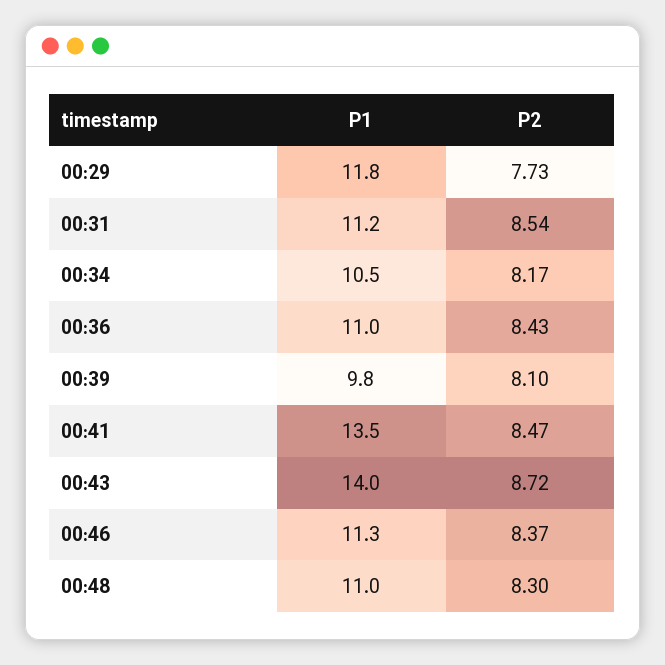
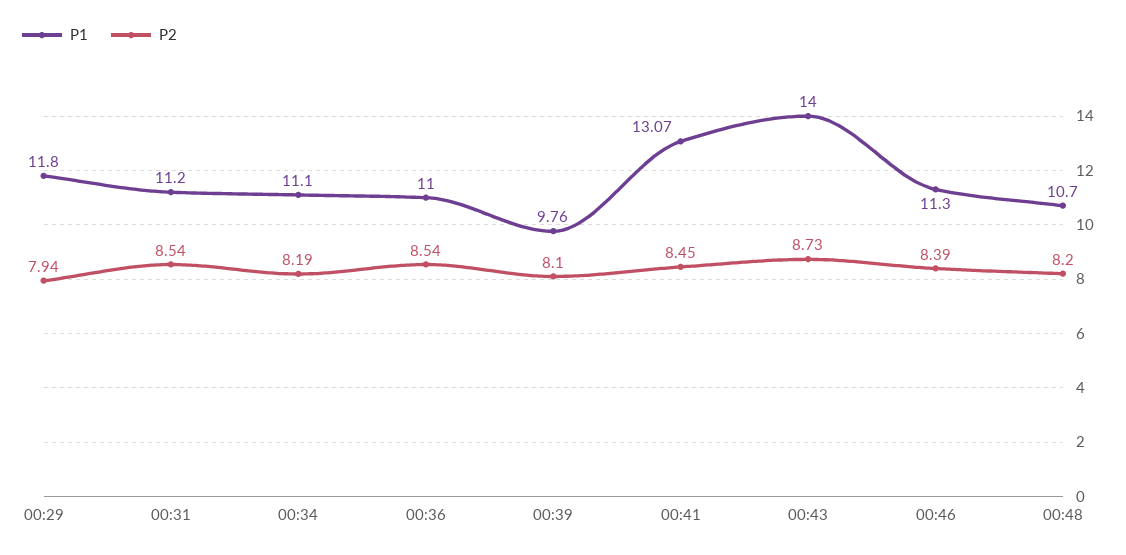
P2, 00:29: 7.73 -> 7.94
P1, 00:34: 10.5 -> 11.1
P2, 00:34: 8.17 -> 8.19
P2, 00:36: 8.43 -> 8.54
P1, 00:41: 13.5 -> 13.07
P2, 00:41: 8.47 -> 8.45
P2, 00:43: 8.72 -> 8.73
P2, 00:46: 8.37 -> 8.39
P1, 00:48: 11 -> 10.7
P2, 00:48: 8.3 -> 8.2

